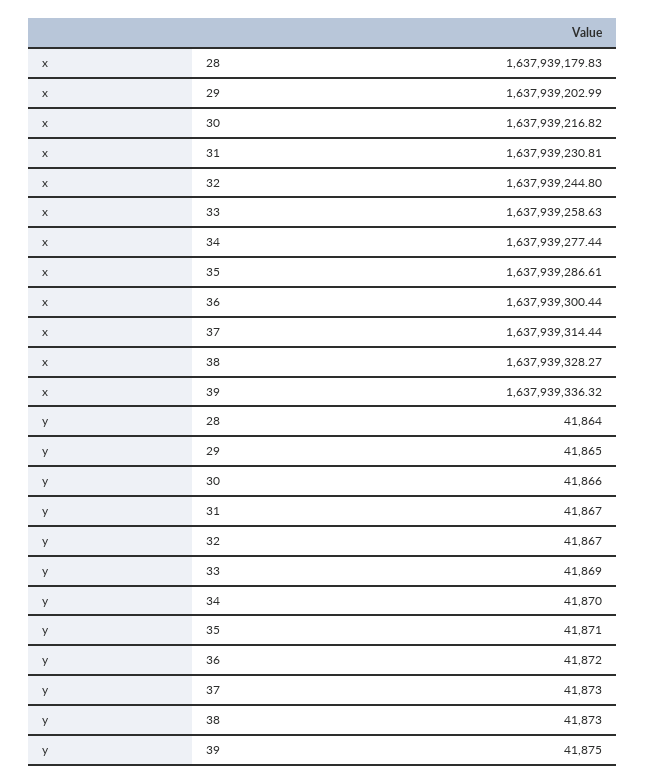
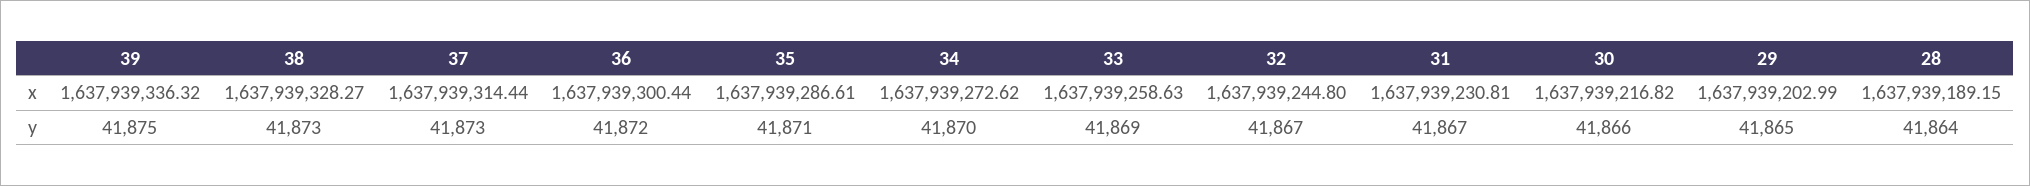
x, 28: 1637939179.83 -> 1637939189.15
x, 34: 1637939277.44 -> 1637939272.62

